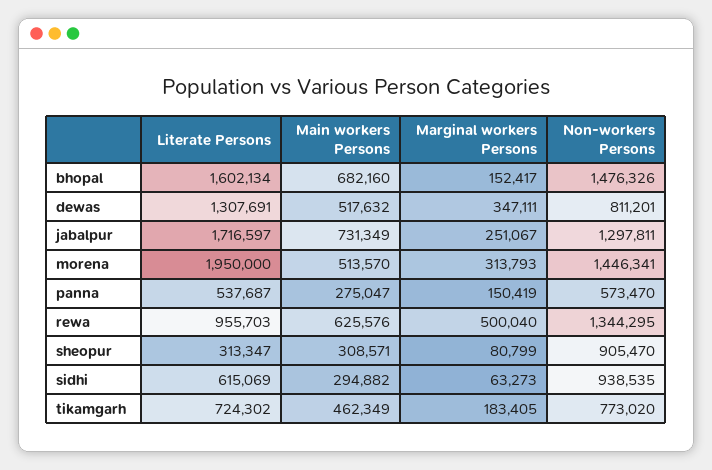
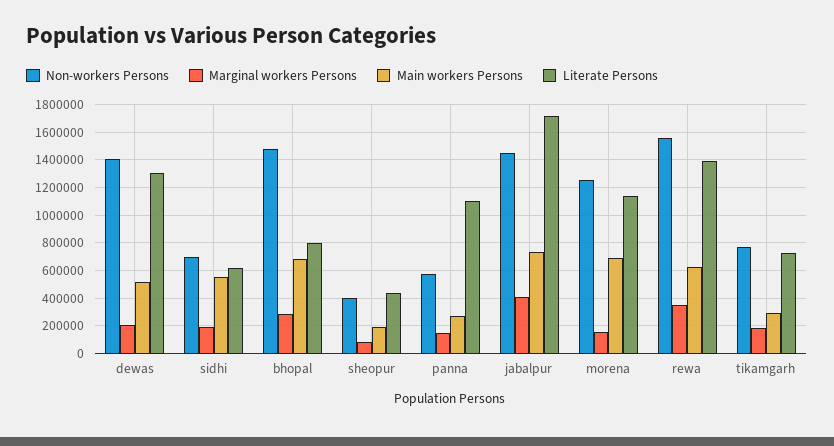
Literate Persons, bhopal: 1602134 -> 800000
Marginal workers Persons, bhopal: 152417 -> 300000
Marginal workers Persons, dewas: 347111 -> 200000
Non-workers Persons, dewas: 811201 -> 1400000
Marginal workers Persons, jabalpur: 251067 -> 400000
Non-workers Persons, jabalpur: 1297811 -> 1450000
Literate Persons, morena: 1950000 -> 1150000
Main workers Persons, morena: 513570 -> 700000
Marginal workers Persons, morena: 313793 -> 150000
Non-workers Persons, morena: 1446341 -> 1250000
Literate Persons, panna: 537687 -> 1100000
Literate Persons, rewa: 955703 -> 1400000
Marginal workers Persons, rewa: 500040 -> 350000
Non-workers Persons, rewa: 1344295 -> 1550000
Literate Persons, sheopur: 313347 -> 450000
Main workers Persons, sheopur: 308571 -> 200000
Non-workers Persons, sheopur: 905470 -> 400000
Main workers Persons, sidhi: 294882 -> 550000
Marginal workers Persons, sidhi: 63273 -> 200000
Non-workers Persons, sidhi: 938535 -> 700000
Main workers Persons, tikamgarh: 462349 -> 300000

